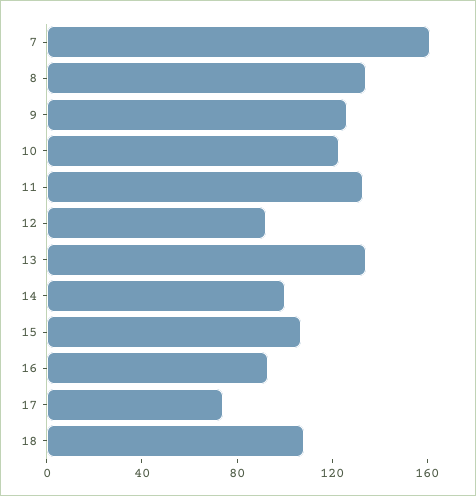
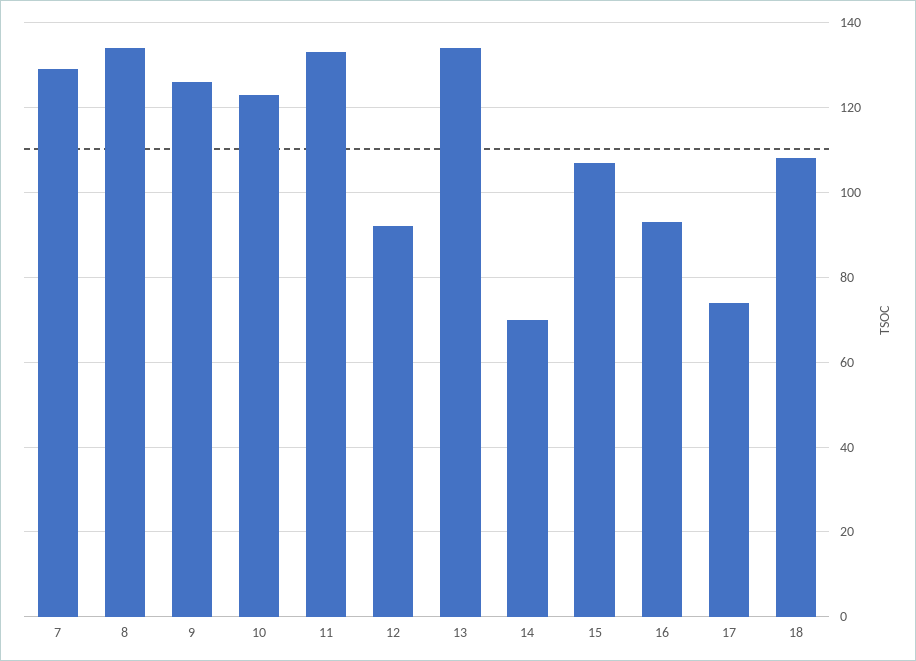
7: 160 -> 130
14: 100 -> 70

